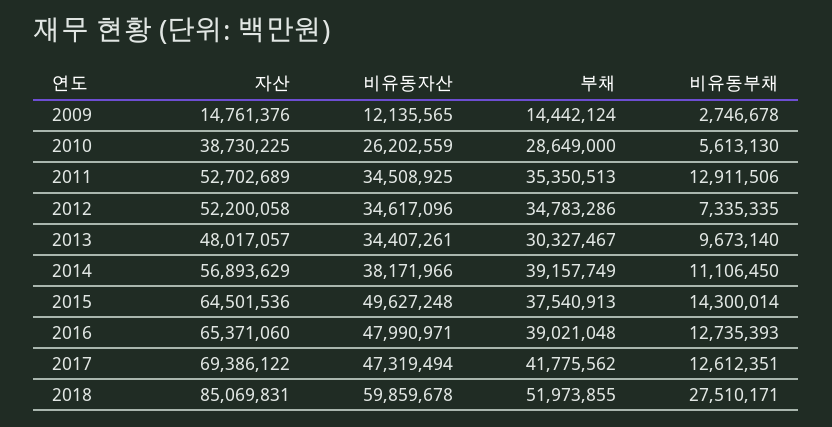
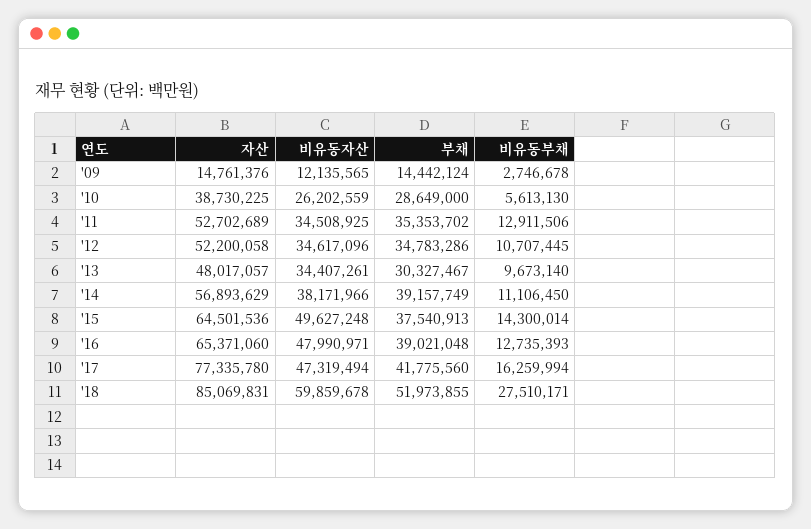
부채, 2011: 35350513 -> 35353702
비유동부채, 2012: 7335335 -> 10707445
자산, 2017: 69386122 -> 77335780
부채, 2017: 41775562 -> 41775560
비유동부채, 2017: 12612351 -> 16259994

